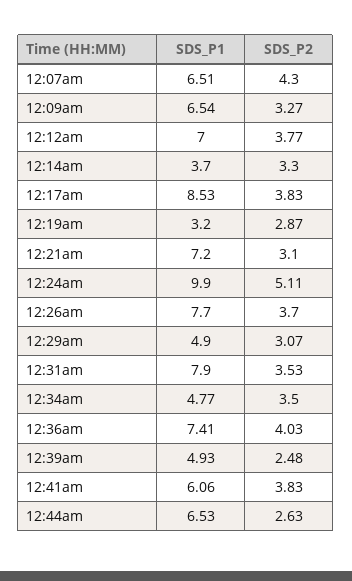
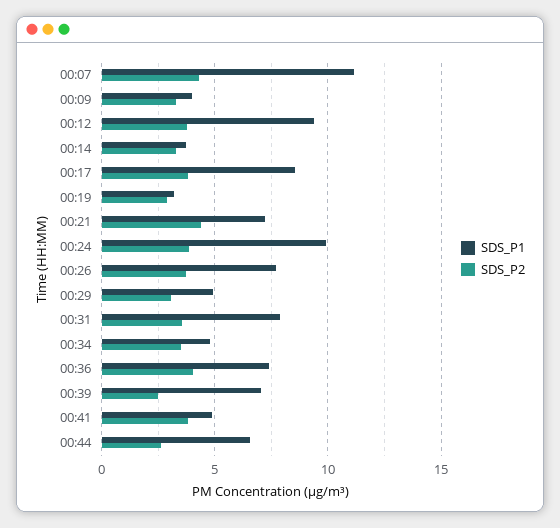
SDS_P1, 12:07am: 6.51 -> 11
SDS_P1, 12:09am: 6.54 -> 4
SDS_P1, 12:12am: 7 -> 9.5
SDS_P2, 12:21am: 3.1 -> 4.5
SDS_P2, 12:24am: 5.11 -> 4
SDS_P1, 12:39am: 4.93 -> 7
SDS_P1, 12:41am: 6.06 -> 5

